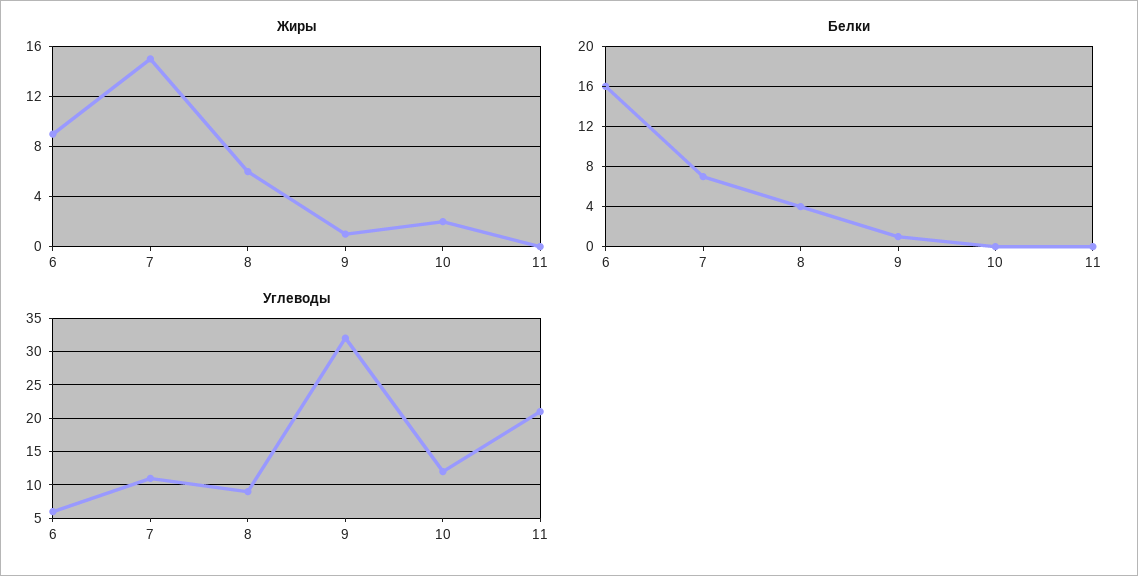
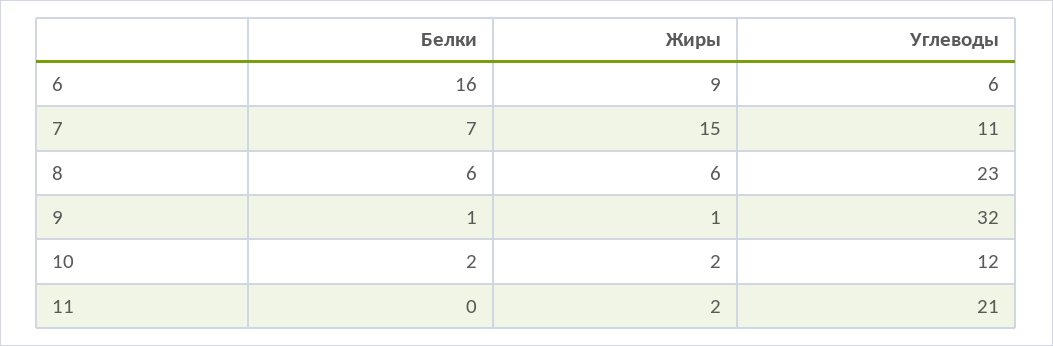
Жиры, 11: 0 -> 2
Белки, 8: 4 -> 6
Белки, 10: 0 -> 2
Углеводы, 8: 9 -> 23

